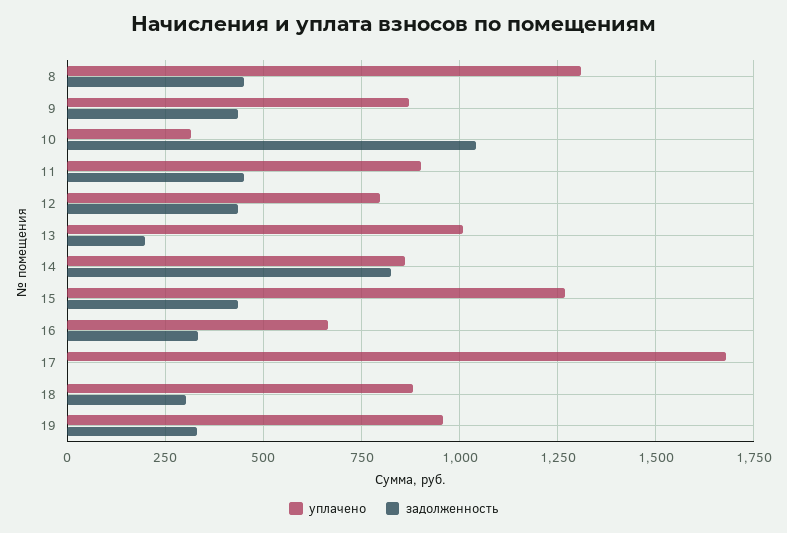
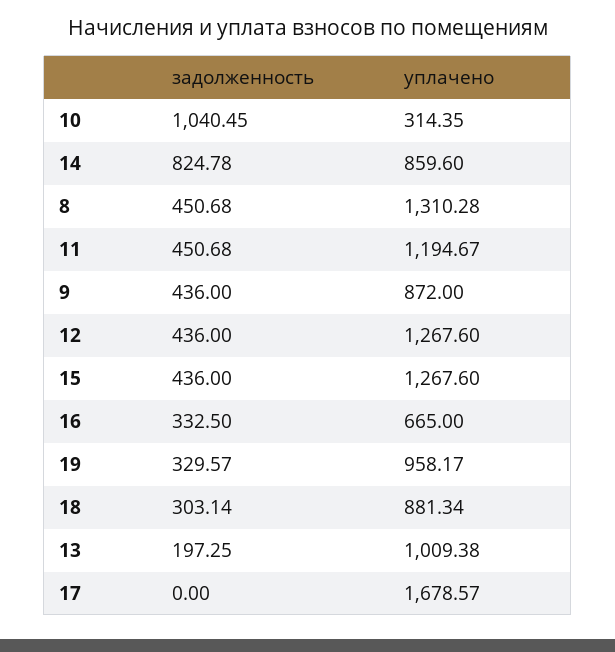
уплачено, 11: 900 -> 1194.67
уплачено, 12: 800 -> 1267.6

